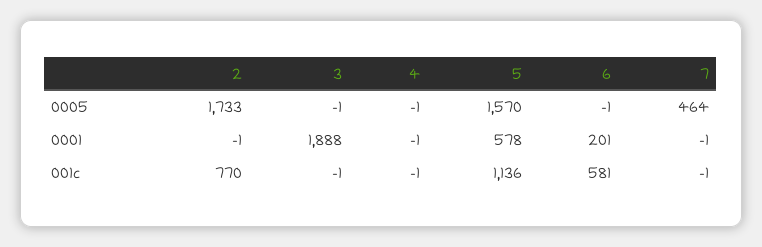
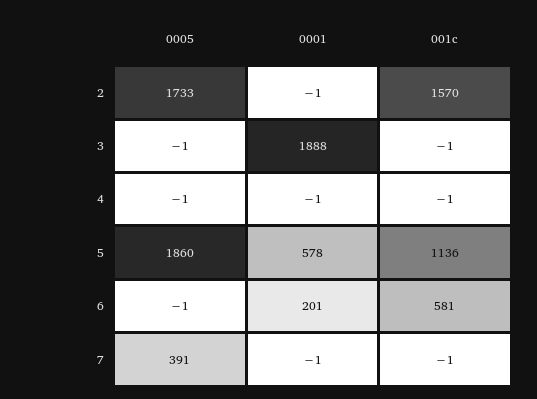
5, 0005: 1570 -> 1860
7, 0005: 464 -> 391
2, 001c: 770 -> 1570

